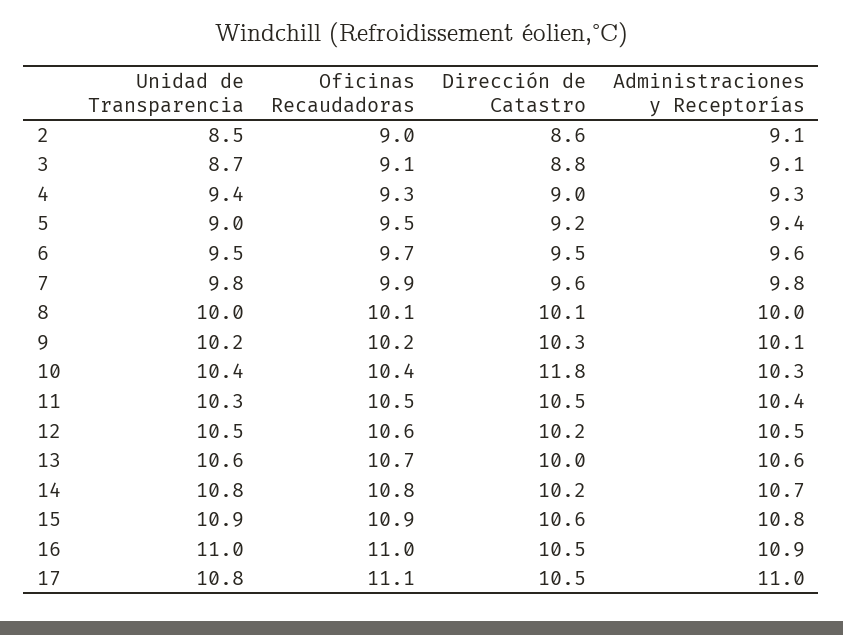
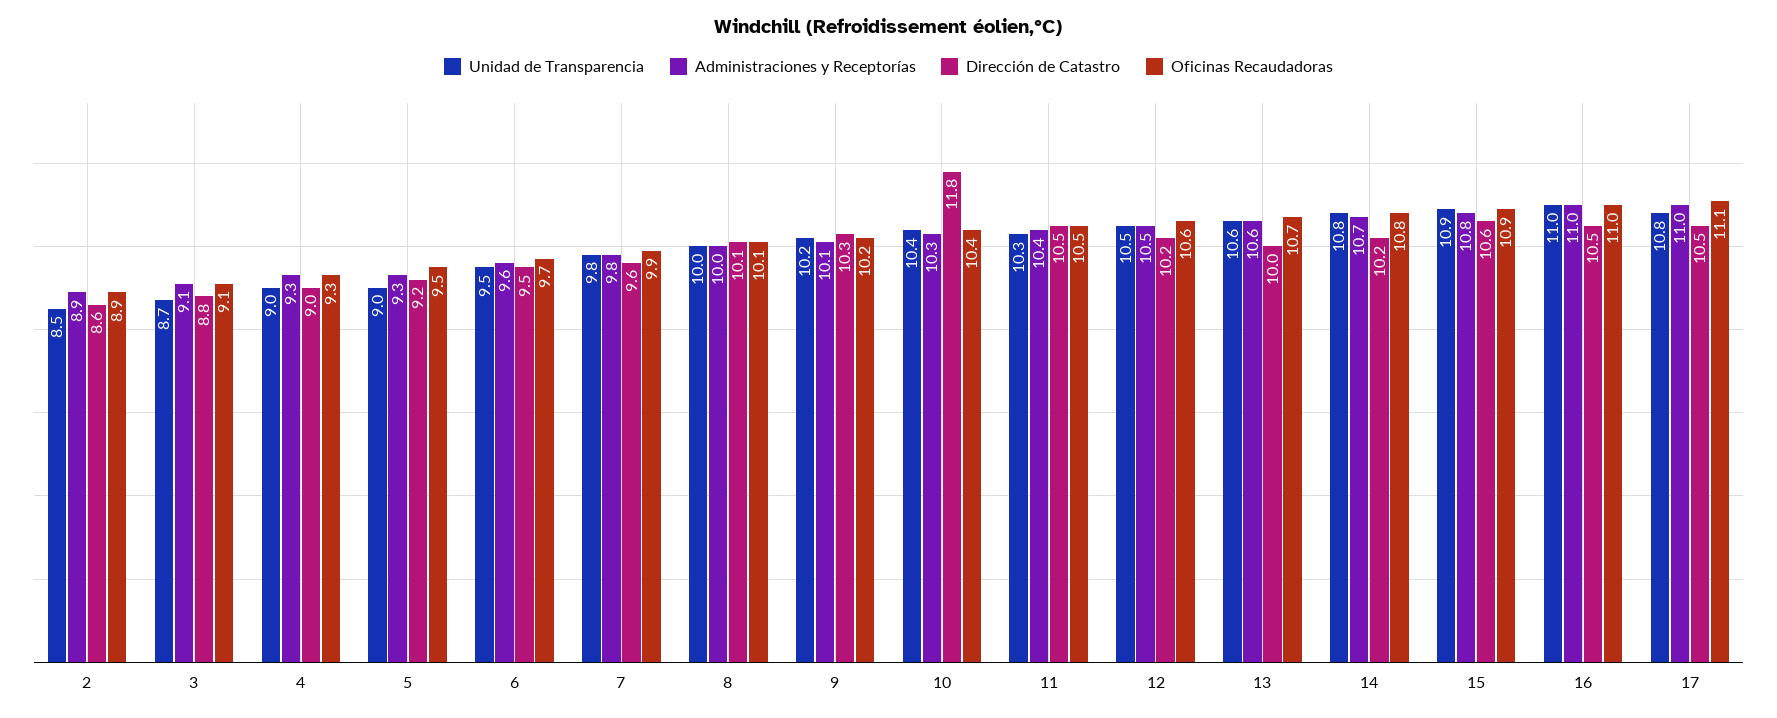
Oficinas Recaudadoras, 2: 9 -> 8.9
Administraciones y Receptorías, 2: 9.1 -> 8.9
Unidad de Transparencia, 4: 9.4 -> 9
Administraciones y Receptorías, 5: 9.4 -> 9.3
Administraciones y Receptorías, 16: 10.9 -> 11

